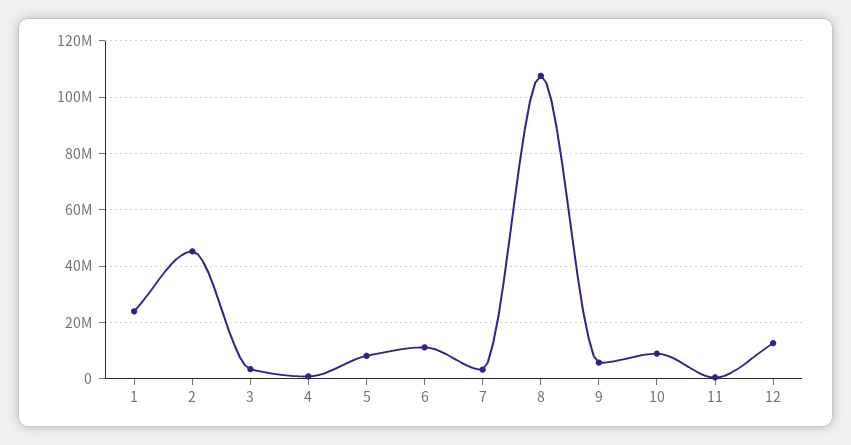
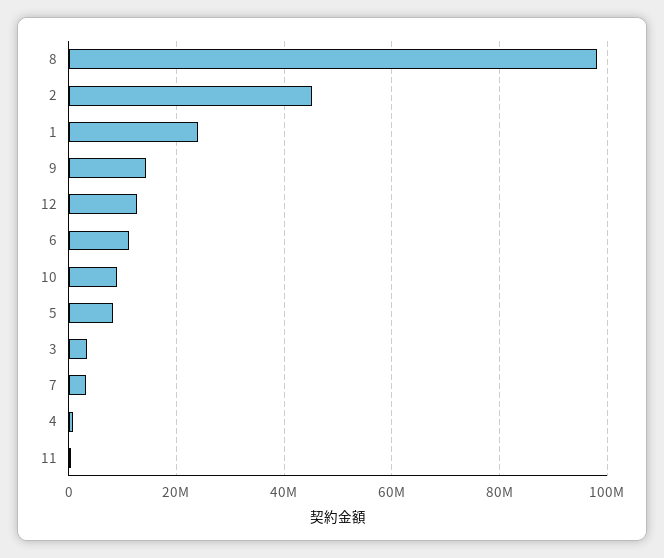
8: 107500000 -> 98000000
9: 5000000 -> 14000000

